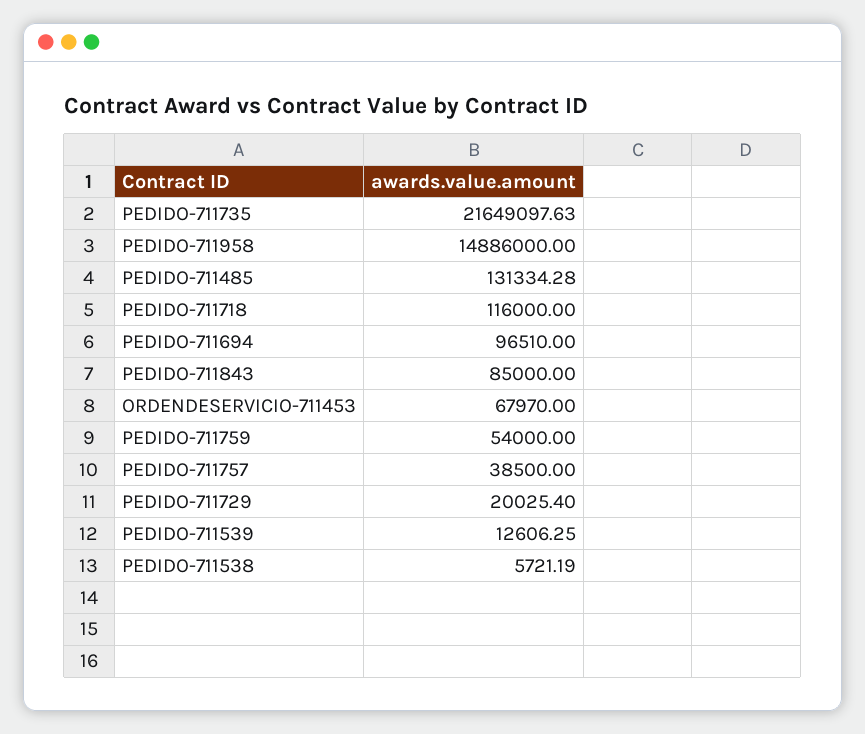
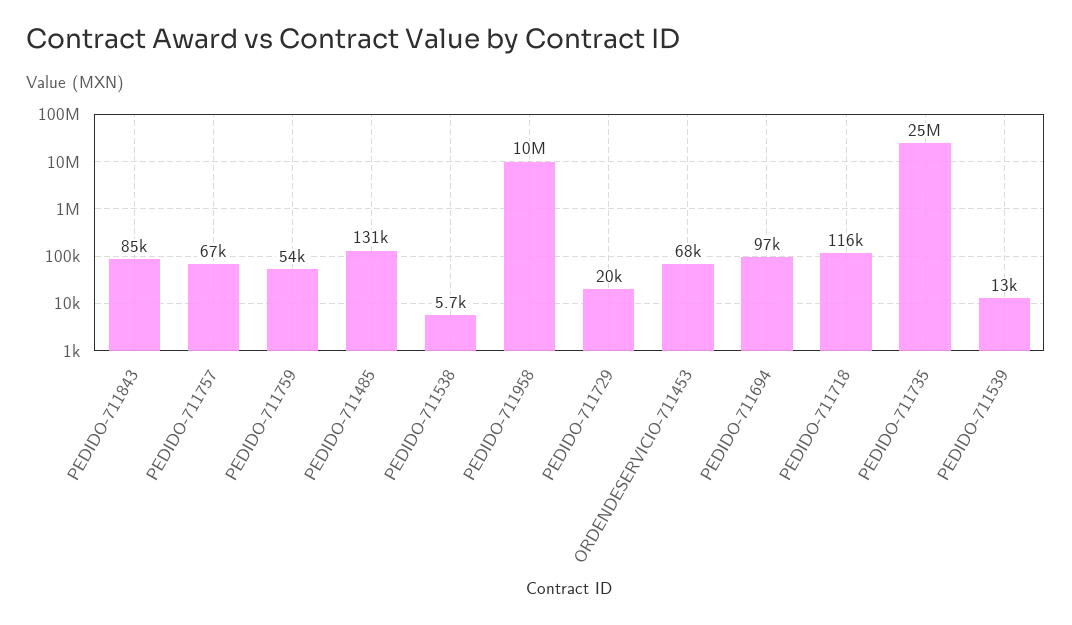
PEDIDO-711735: 21649097.63 -> 25000000
PEDIDO-711958: 14886000 -> 10000000
PEDIDO-711757: 38500 -> 67000

